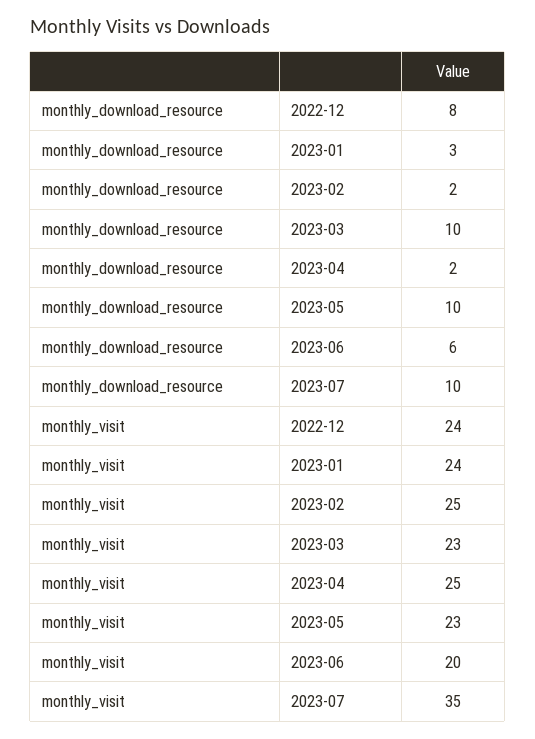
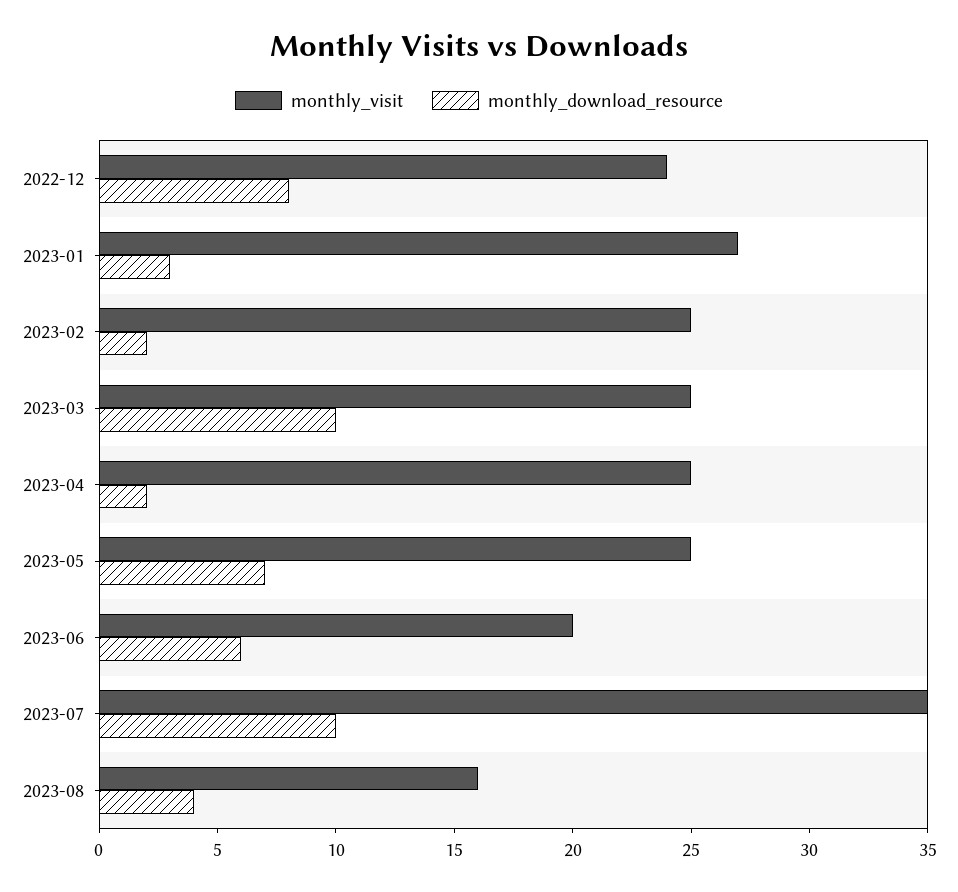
monthly_download_resource, 2023-05: 10 -> 7
monthly_visit, 2023-01: 24 -> 27
monthly_visit, 2023-03: 23 -> 25
monthly_visit, 2023-05: 23 -> 25
monthly_visit, 2023-08: none -> 16
monthly_download_resource, 2023-08: none -> 4

